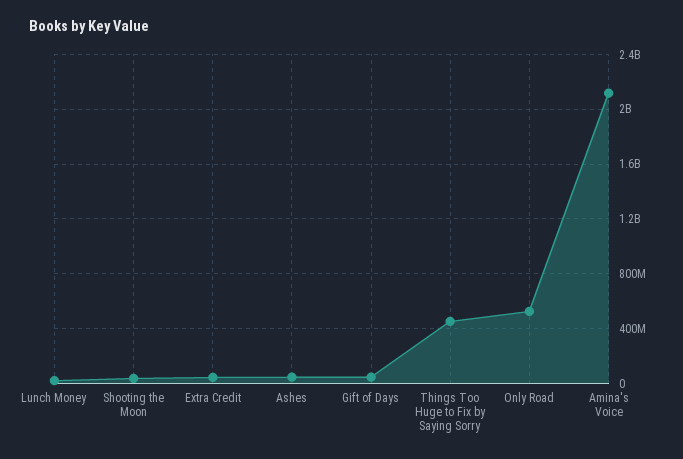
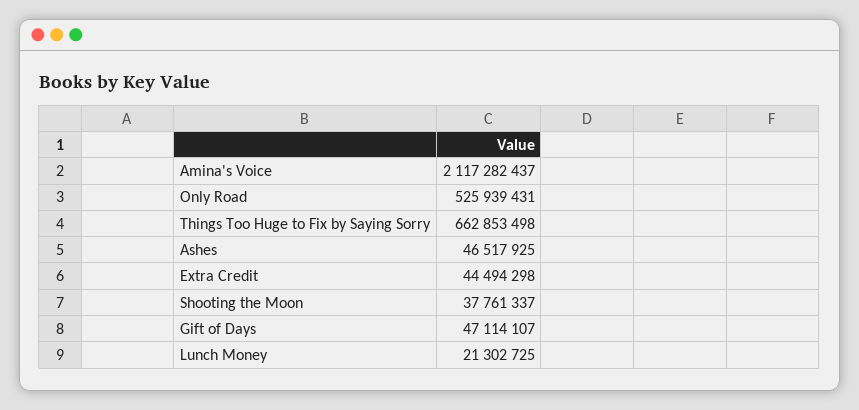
Things Too Huge to Fix by Saying Sorry: 450000000 -> 662853498

